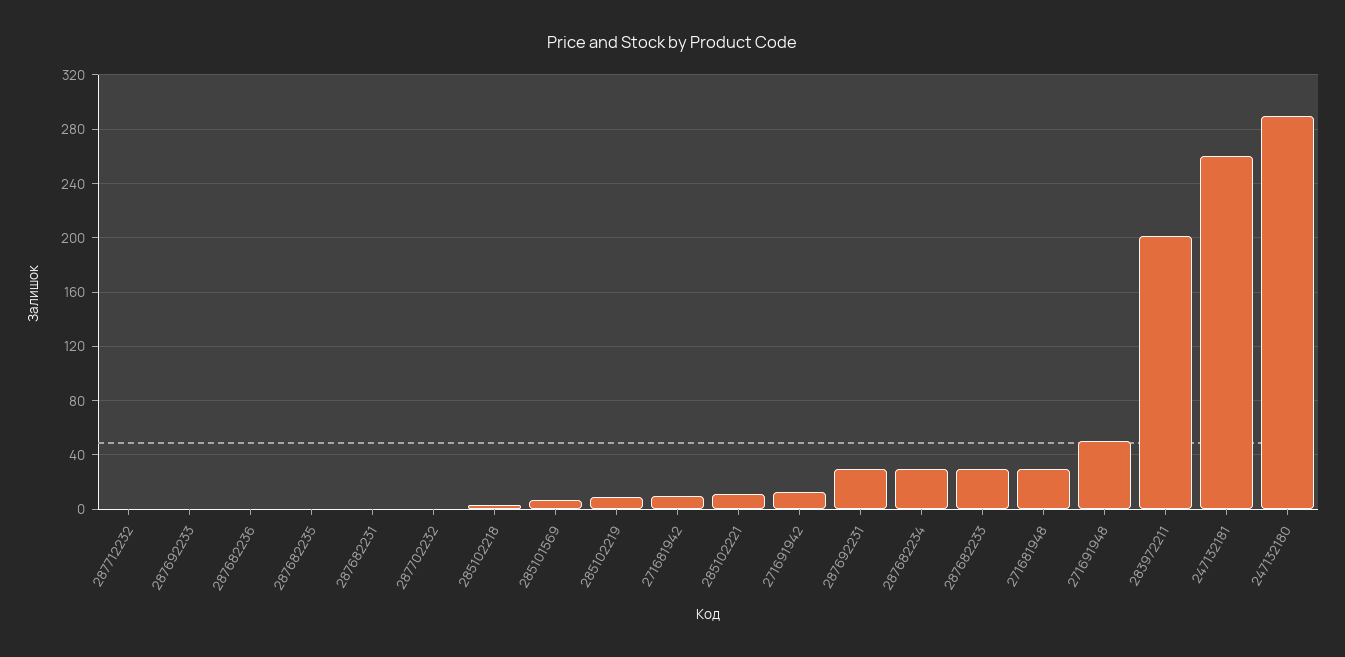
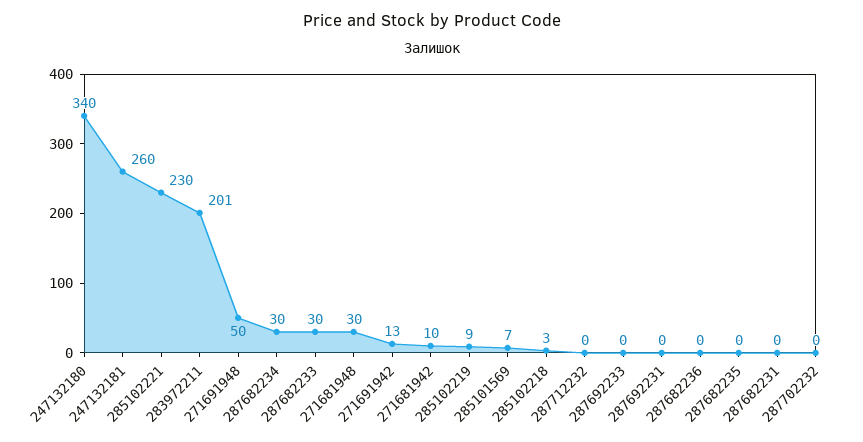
285102221: 10 -> 230
287692231: 30 -> 0
247132180: 290 -> 340

